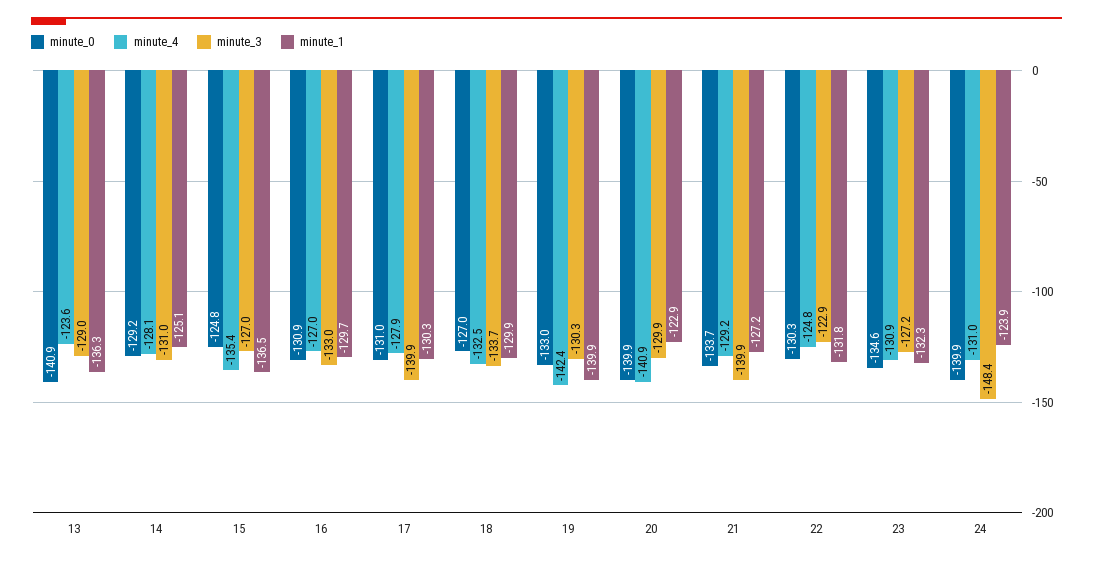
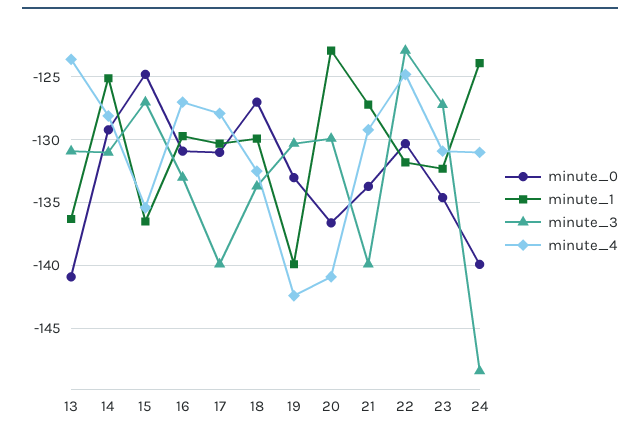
minute_3, 13: -129 -> -131
minute_0, 20: -139.9 -> -136.5

